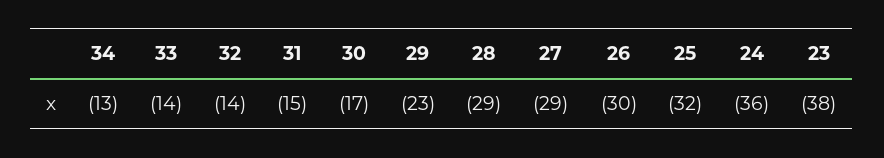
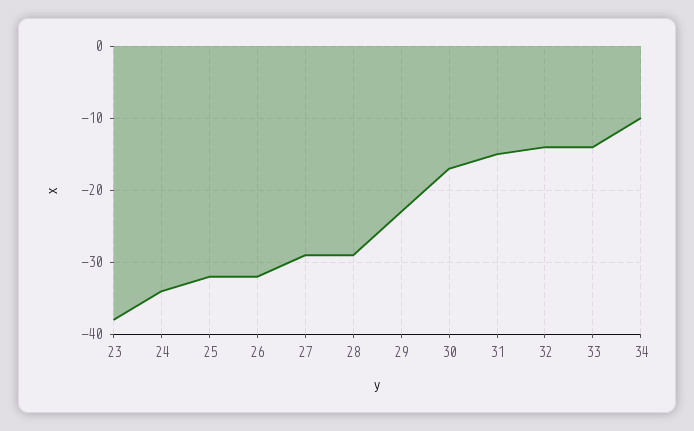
34: -13 -> -10
26: -30 -> -32
24: -36 -> -34

